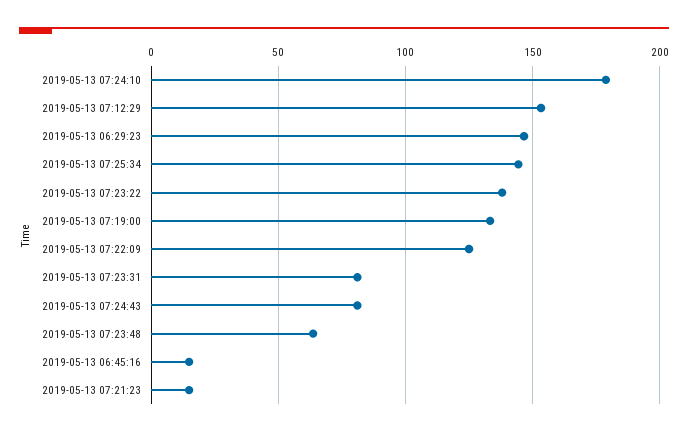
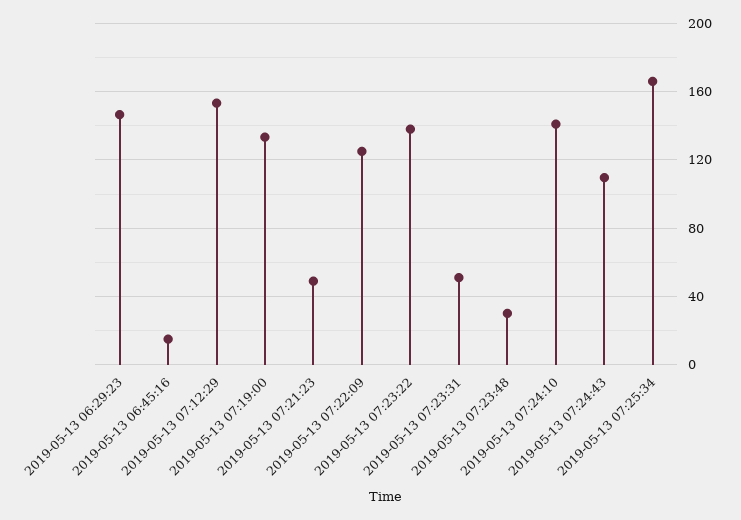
2019-05-13 07:24:10: 180 -> 140
2019-05-13 07:25:34: 145 -> 165
2019-05-13 07:23:31: 80 -> 50
2019-05-13 07:24:43: 80 -> 110
2019-05-13 07:23:48: 65 -> 30
2019-05-13 07:21:23: 15 -> 50

